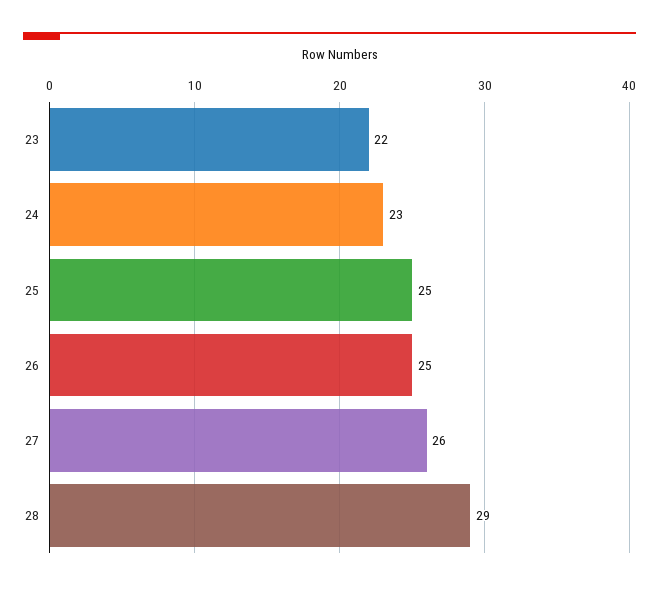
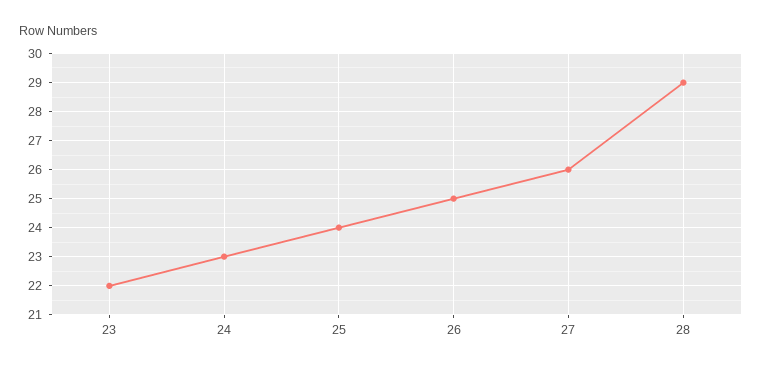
25: 25 -> 24

